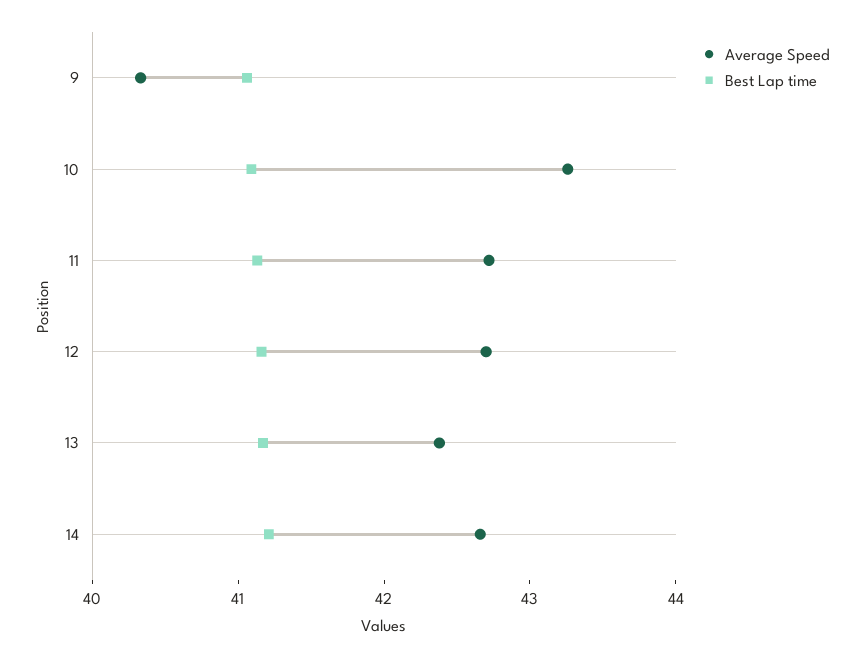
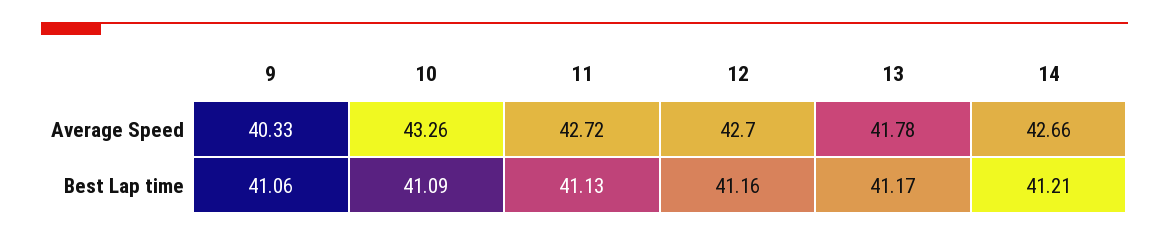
Average Speed, 13: 42.4 -> 41.78

